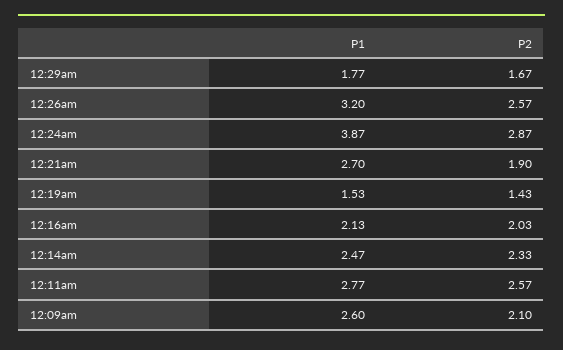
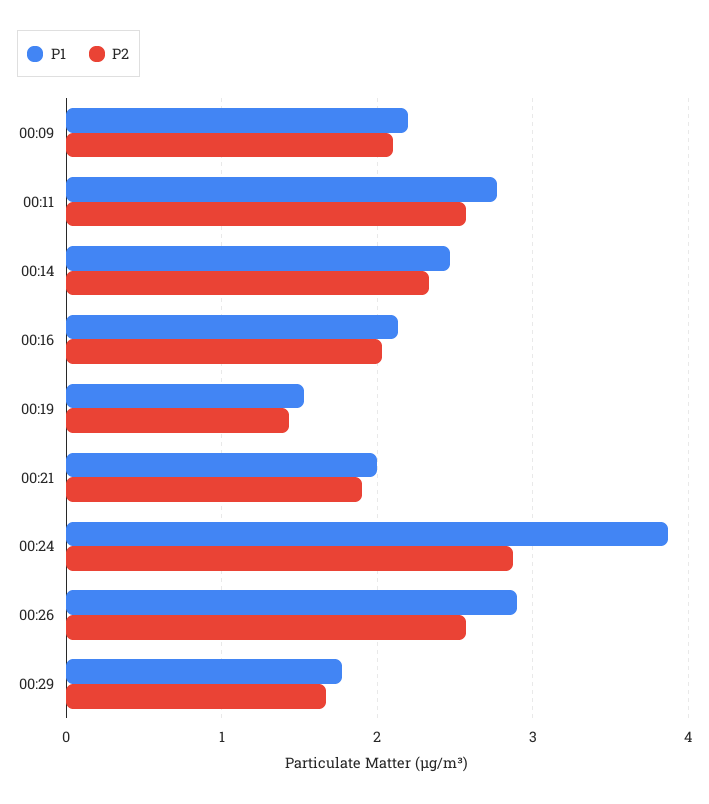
P1, 12:26am: 3.2 -> 2.9
P1, 12:21am: 2.7 -> 2
P1, 12:09am: 2.6 -> 2.2

